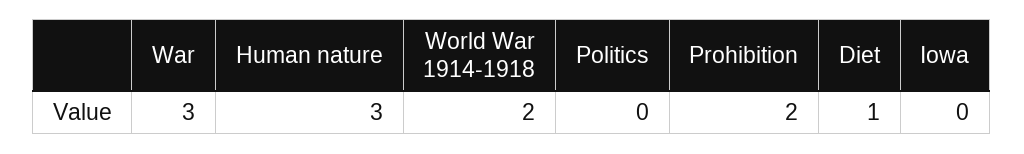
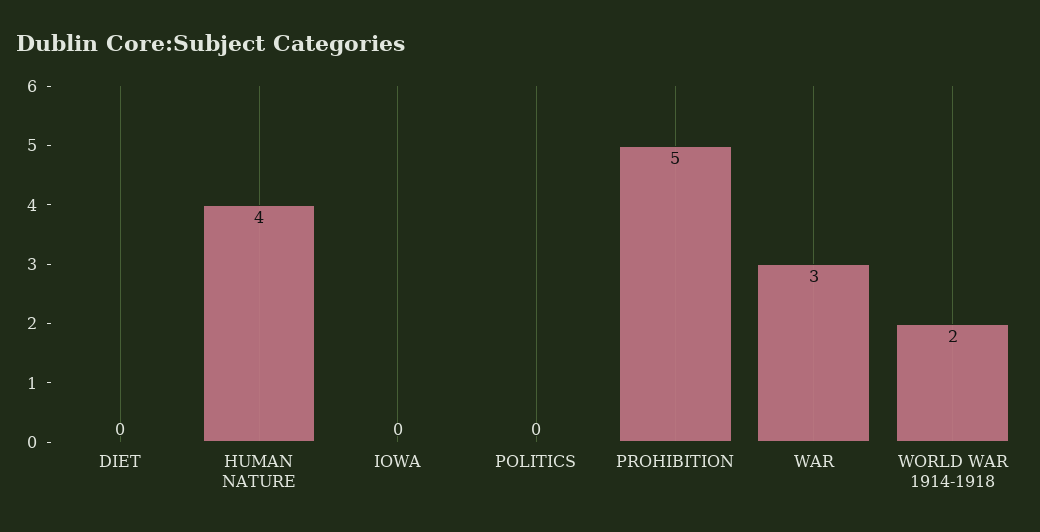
Human nature: 3 -> 4
Prohibition: 2 -> 5
Diet: 1 -> 0

